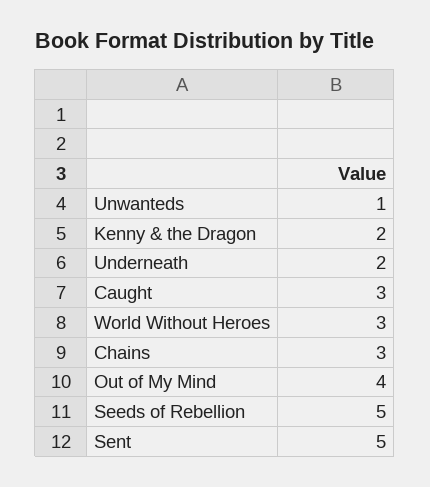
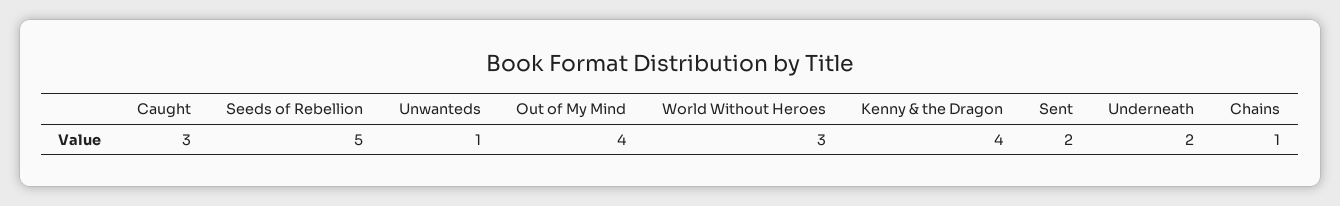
Kenny & the Dragon: 2 -> 4
Chains: 3 -> 1
Sent: 5 -> 2

